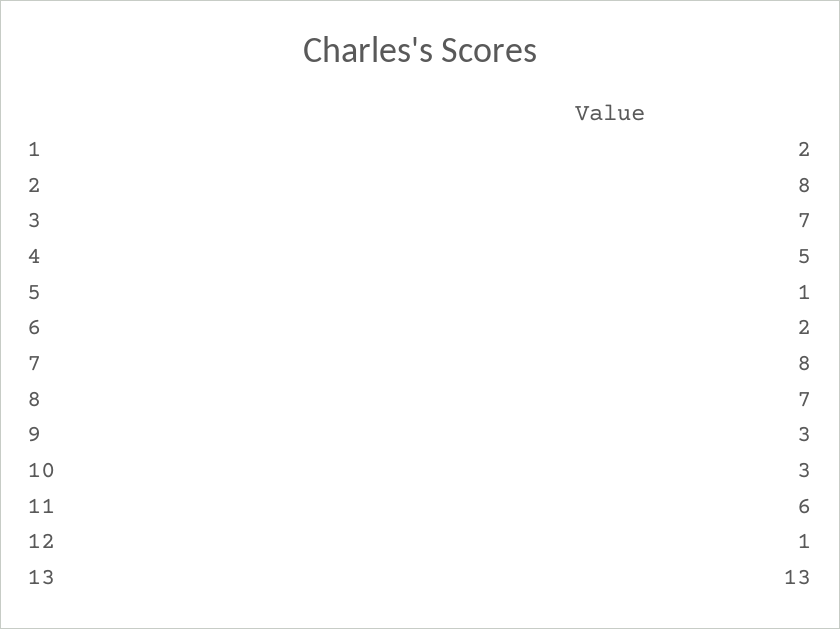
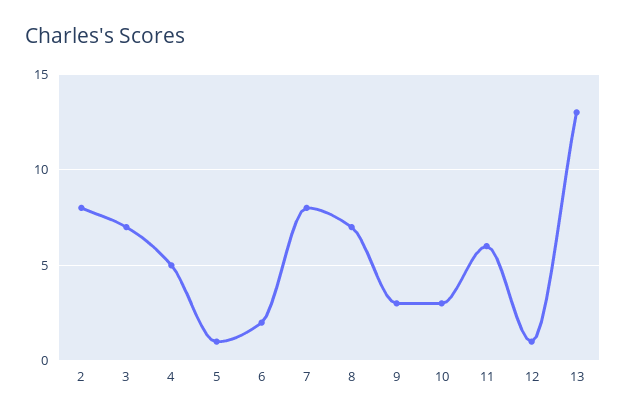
1: 2 -> none

